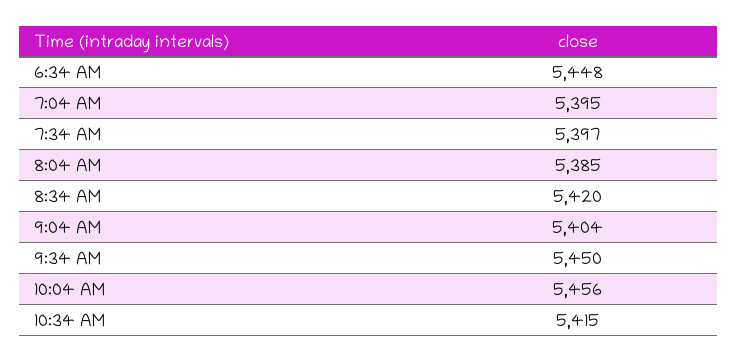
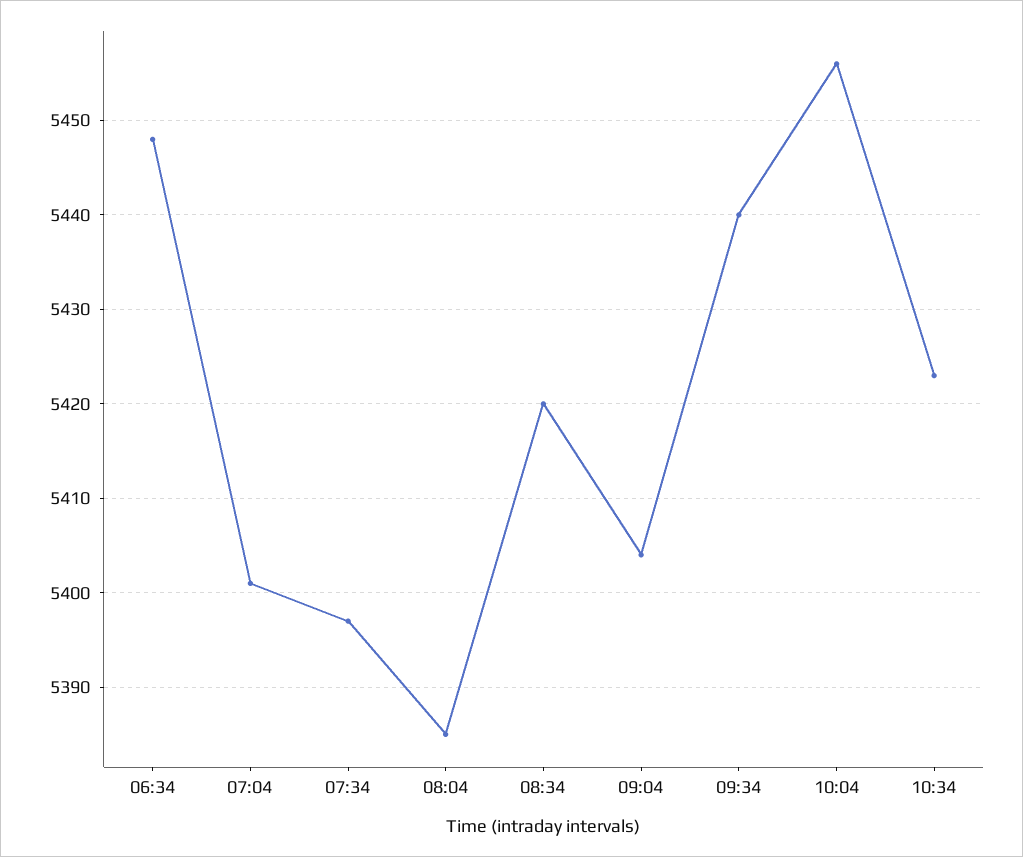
7:04 AM: 5395 -> 5401
9:34 AM: 5450 -> 5440
10:34 AM: 5415 -> 5423

